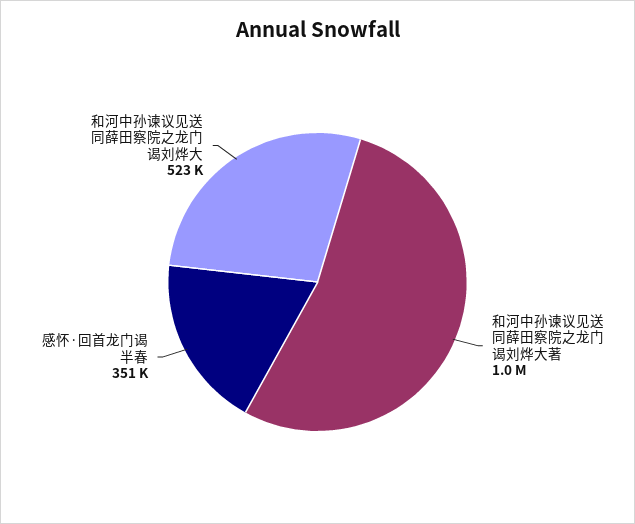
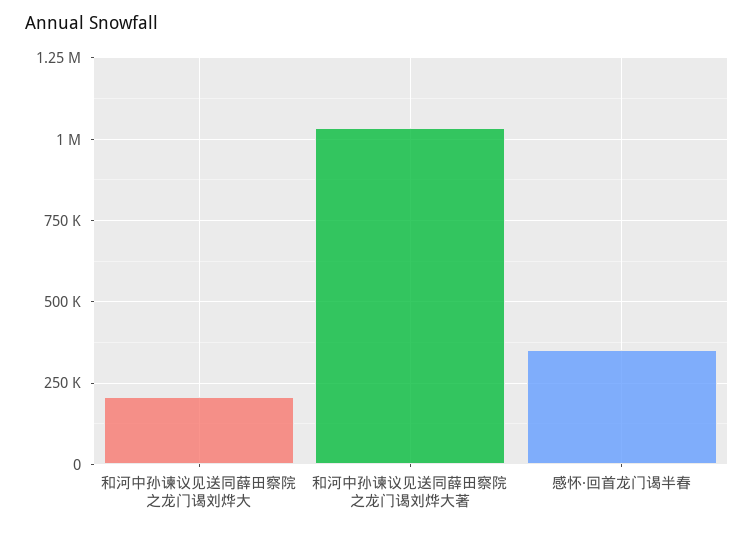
和河中孙谏议见送同薛田察院之龙门谒刘烨大: 523000 -> 200000

